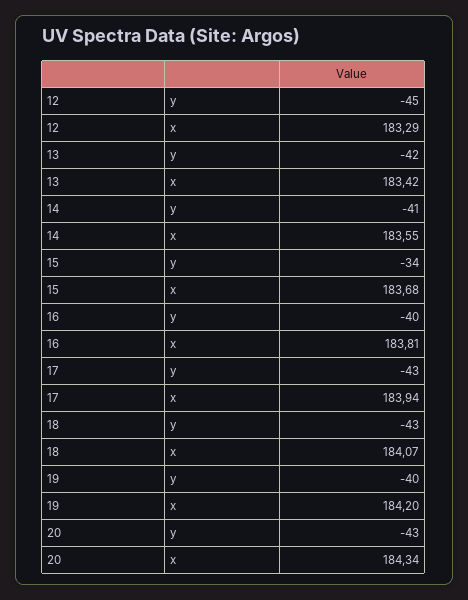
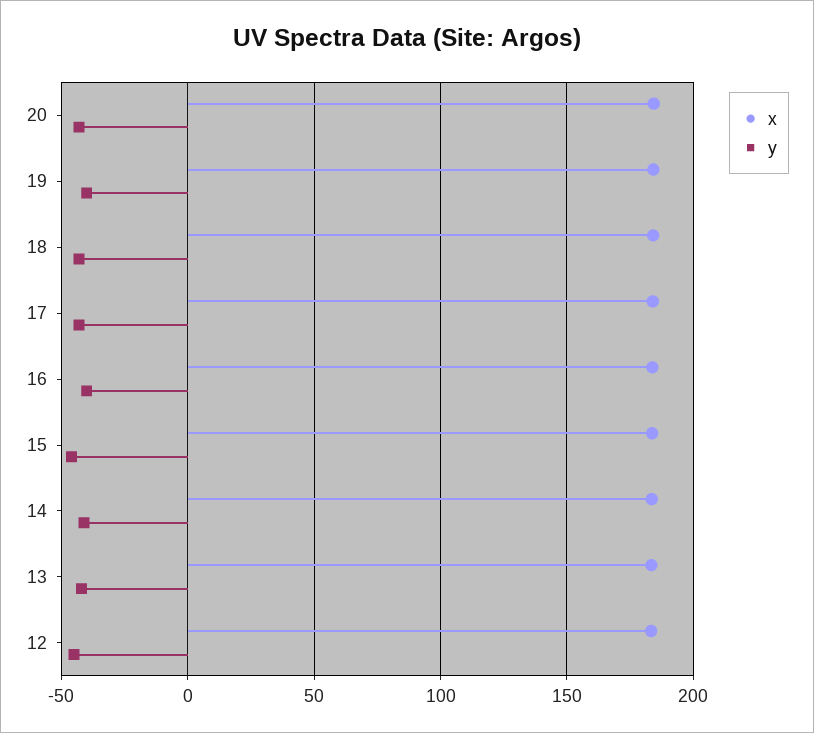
y, 15: -34 -> -45

